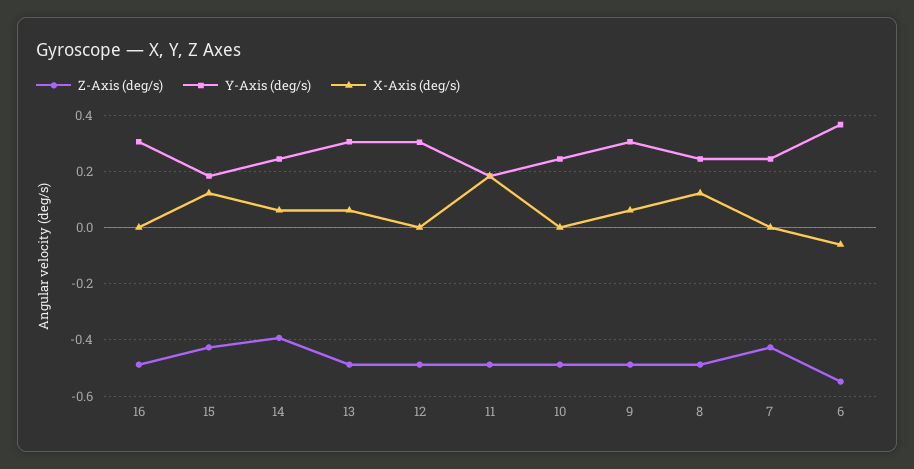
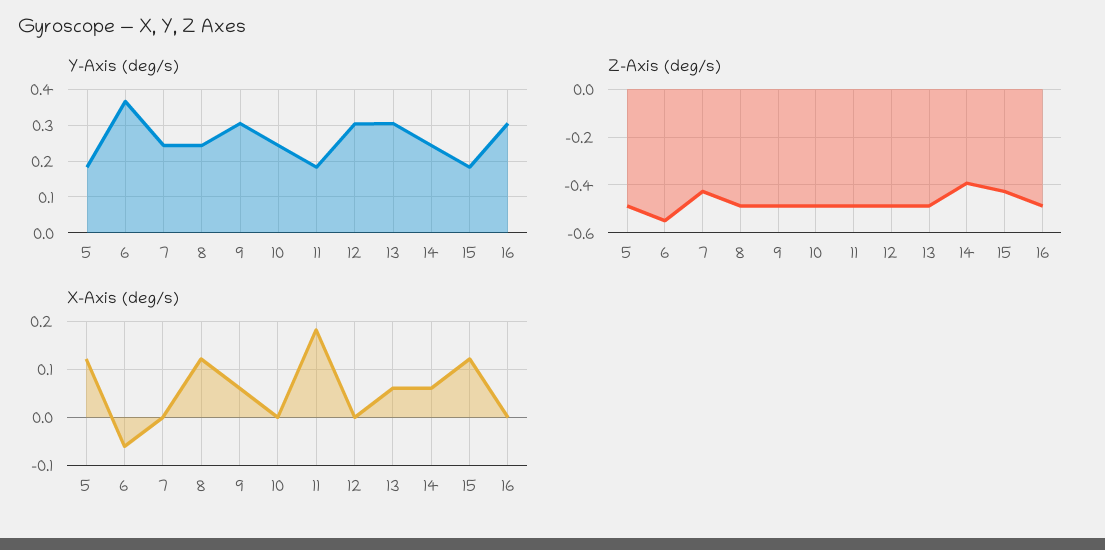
Y-Axis (deg/s), 5: none -> 0.18
Z-Axis (deg/s), 5: none -> -0.5
X-Axis (deg/s), 5: none -> 0.12

